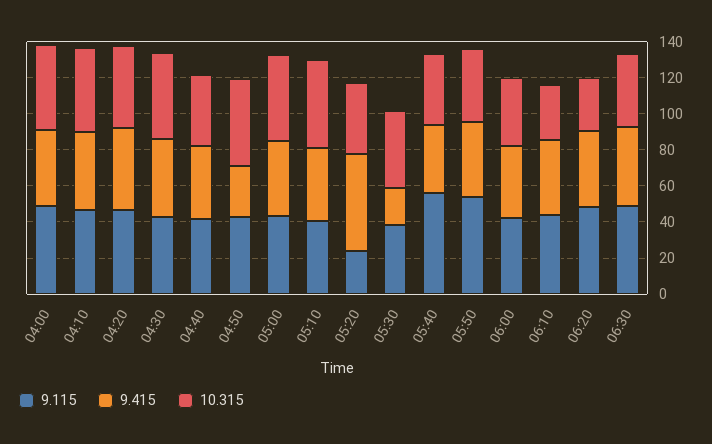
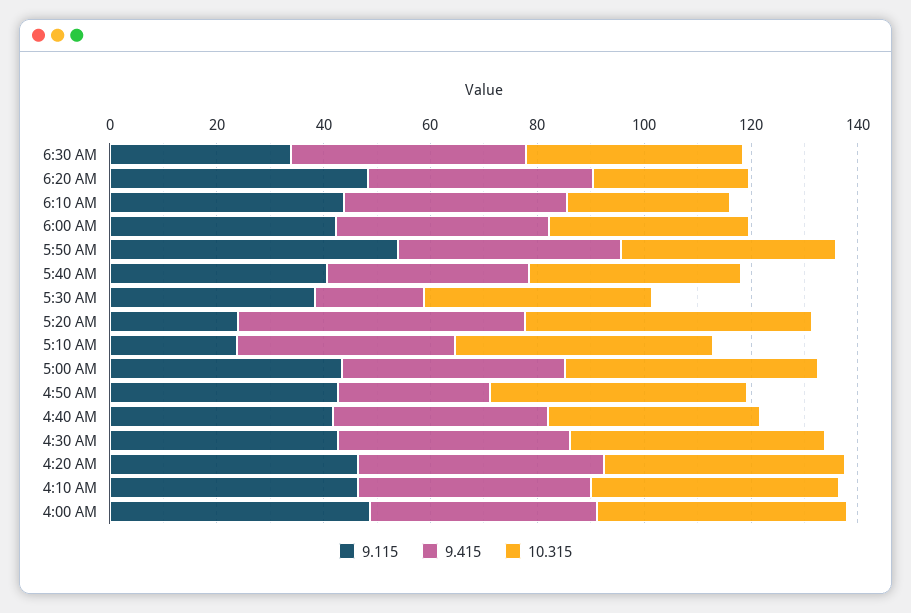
9.115, 05:10: 40 -> 25
10.315, 05:20: 40 -> 55
9.115, 05:40: 55 -> 40
9.115, 06:30: 50 -> 35

